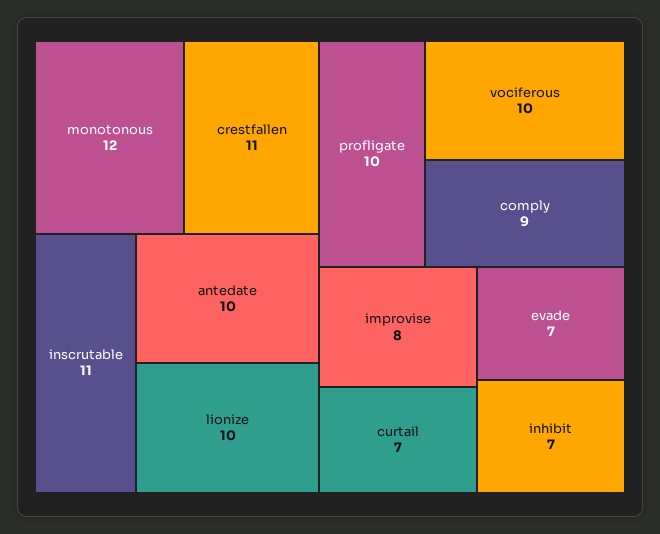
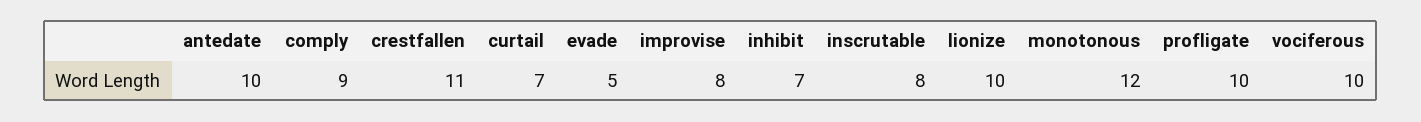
inscrutable: 11 -> 8
evade: 7 -> 5

